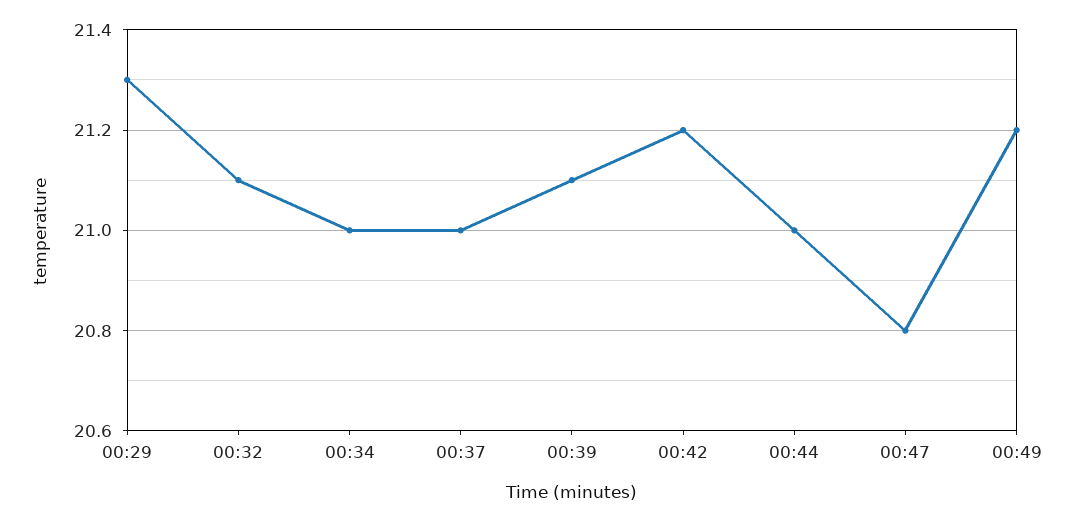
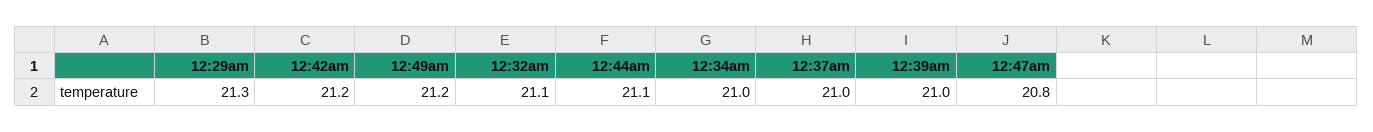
00:39: 21.1 -> 21
00:44: 21 -> 21.1

